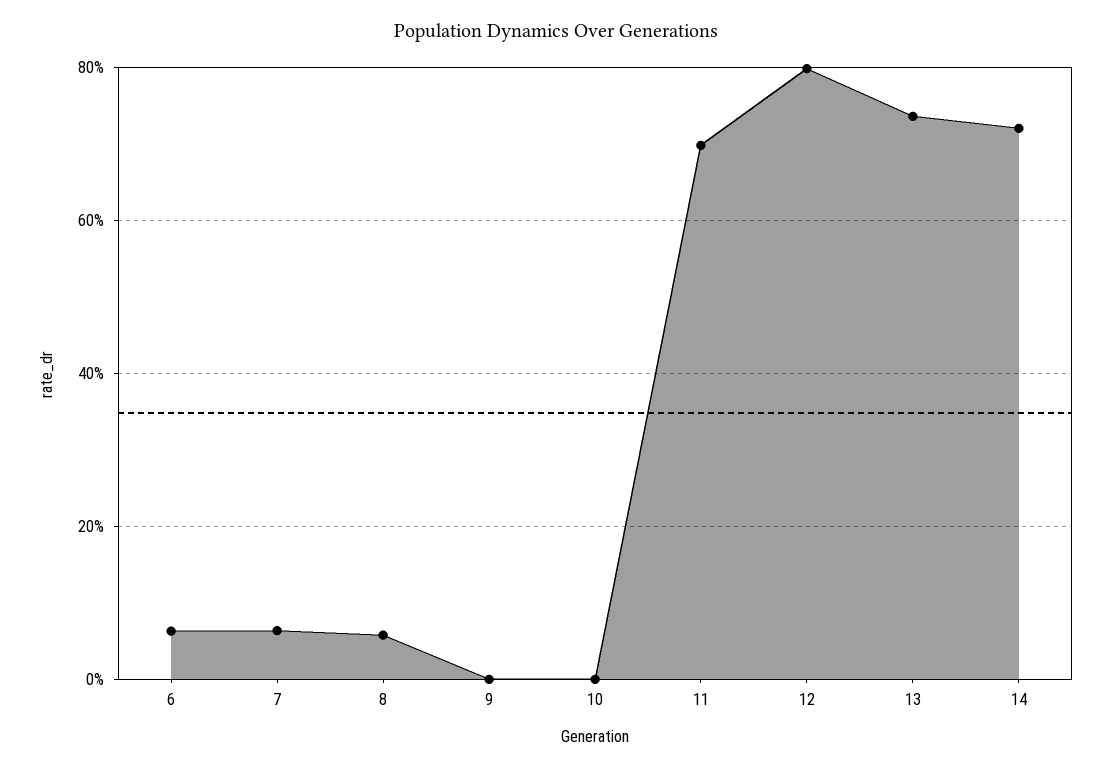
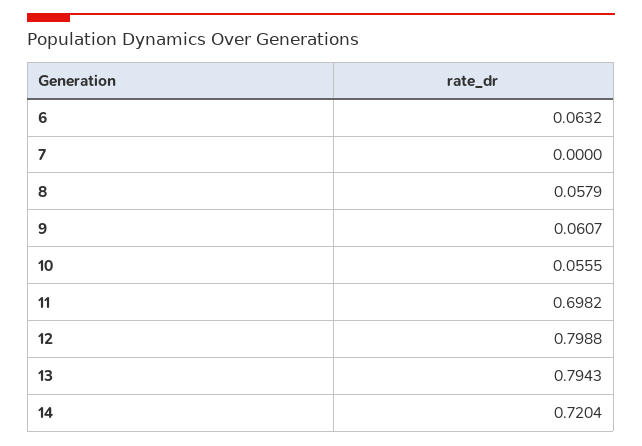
7: 0.06 -> 0
9: 0 -> 0.0607
10: 0 -> 0.0555
13: 0.74 -> 0.7943

